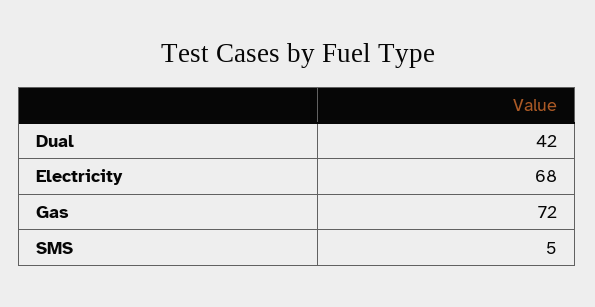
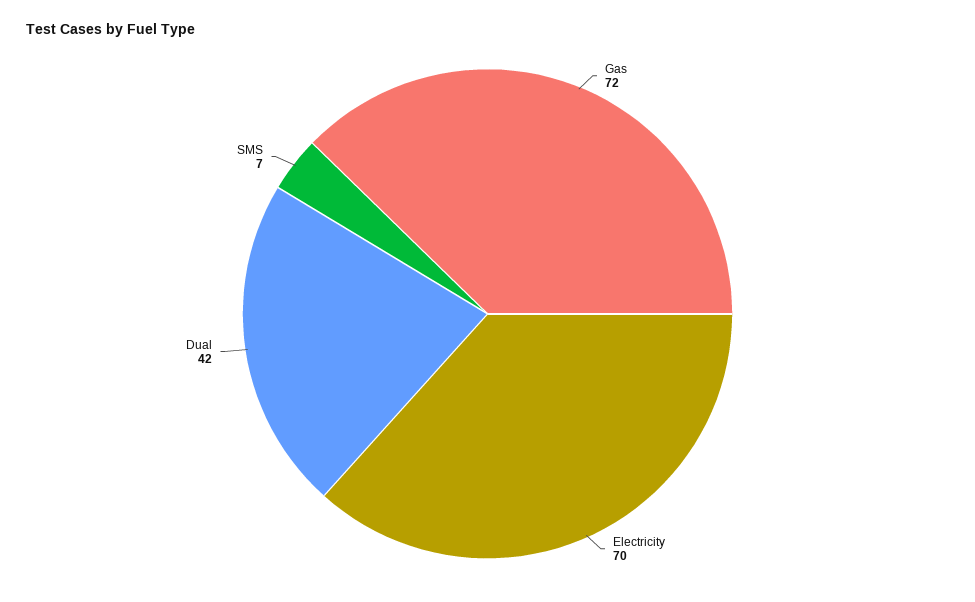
Electricity: 68 -> 70
SMS: 5 -> 7

